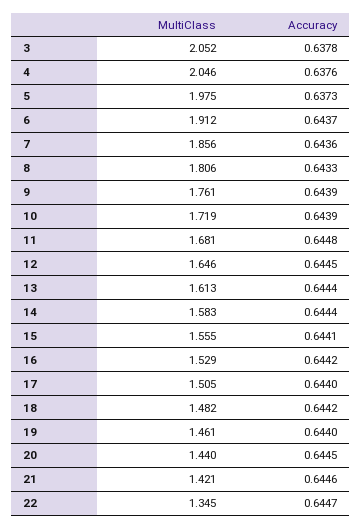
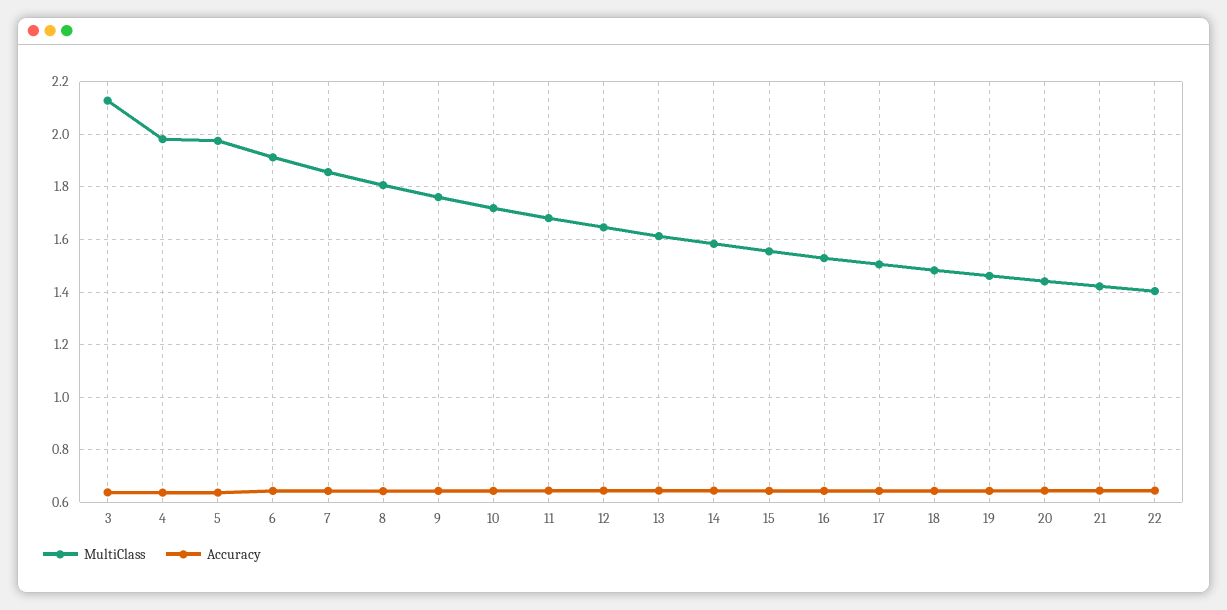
MultiClass, 3: 2.052 -> 2.125
MultiClass, 4: 2.046 -> 1.975
MultiClass, 22: 1.345 -> 1.4

